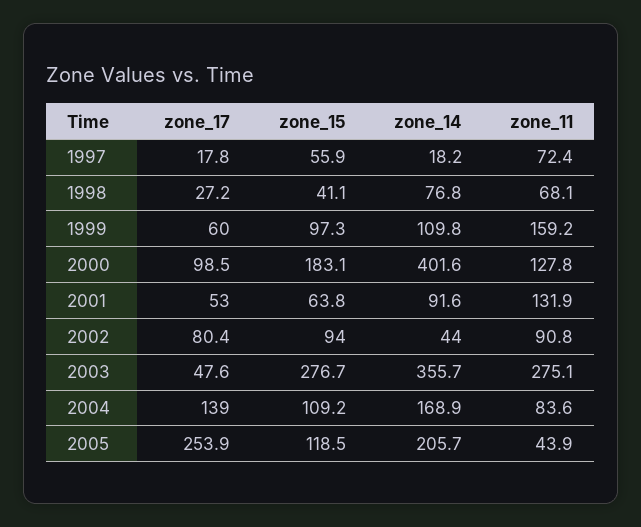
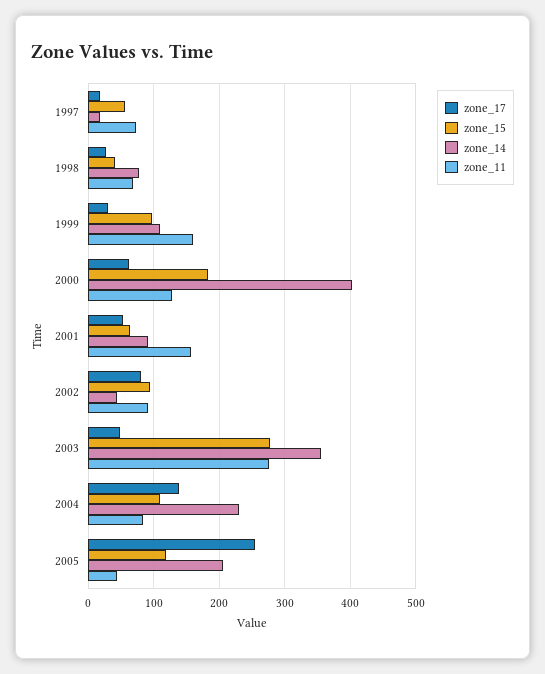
zone_17, 1999: 60 -> 30
zone_17, 2000: 98.5 -> 60
zone_11, 2001: 131.9 -> 160
zone_14, 2004: 168.9 -> 230

